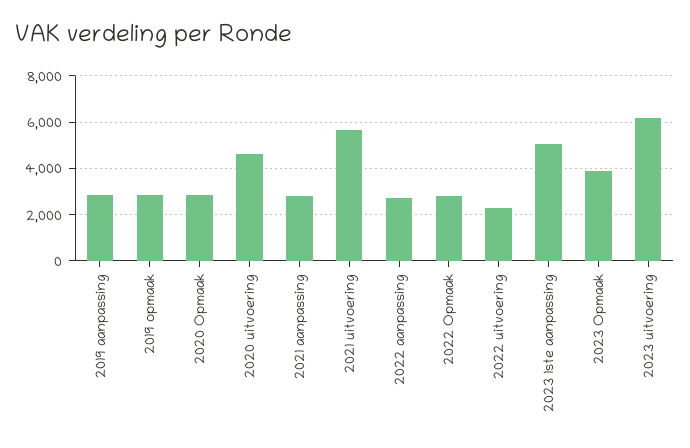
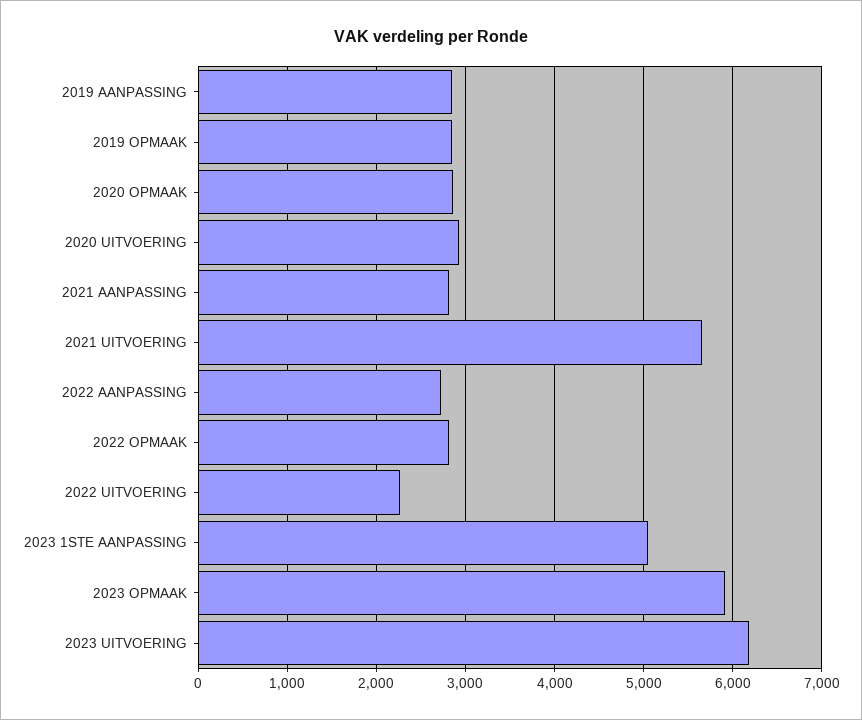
2020 uitvoering: 4500 -> 2900
2023 Opmaak: 4000 -> 5900

